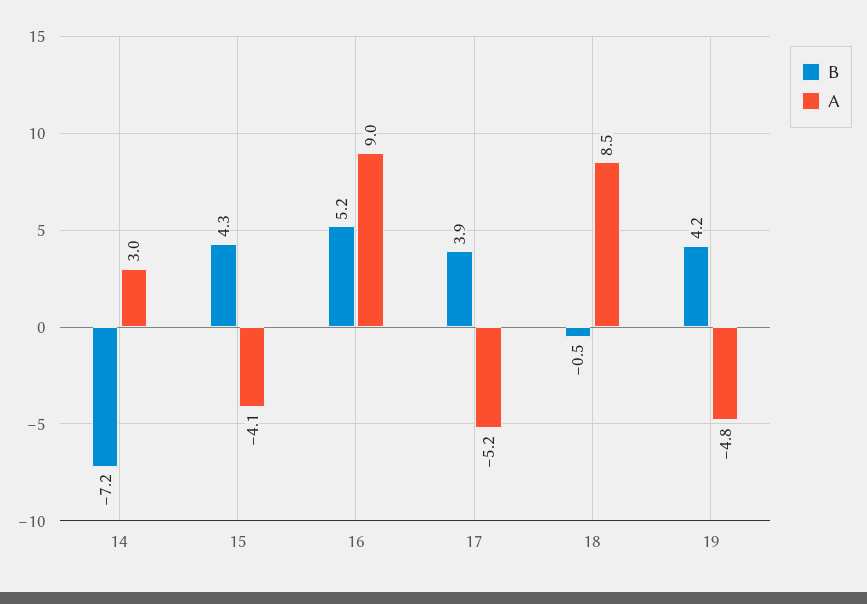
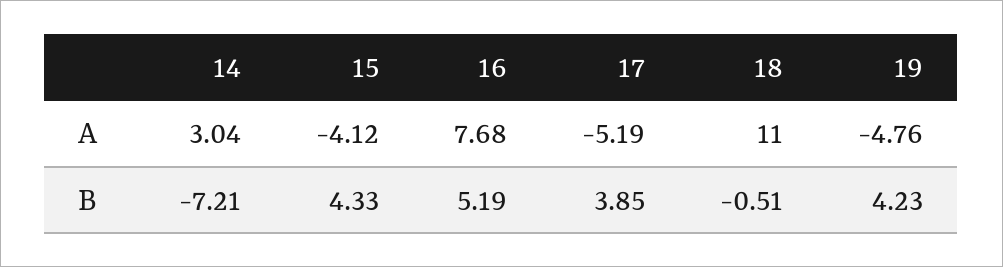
A, 16: 9 -> 7.68
A, 18: 8.5 -> 11

